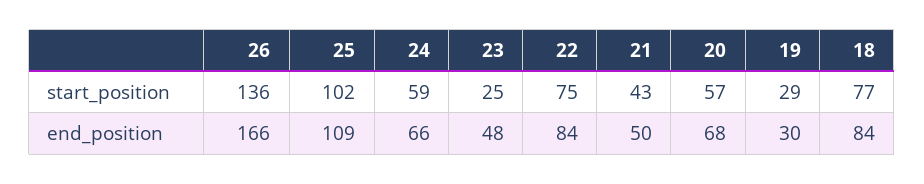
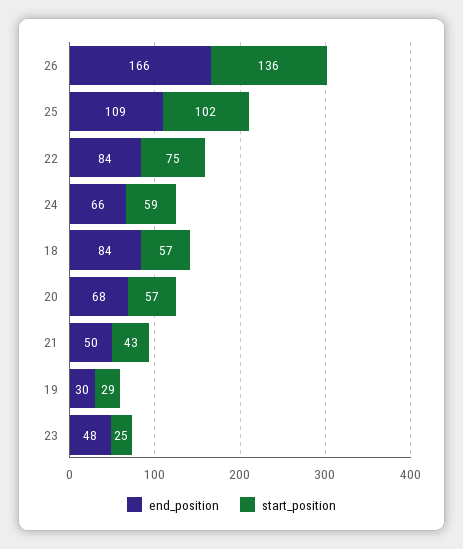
start_position, 18: 77 -> 57

